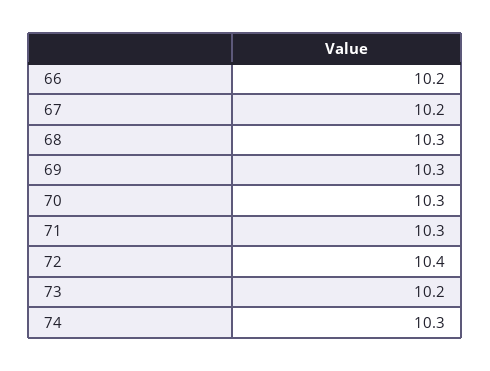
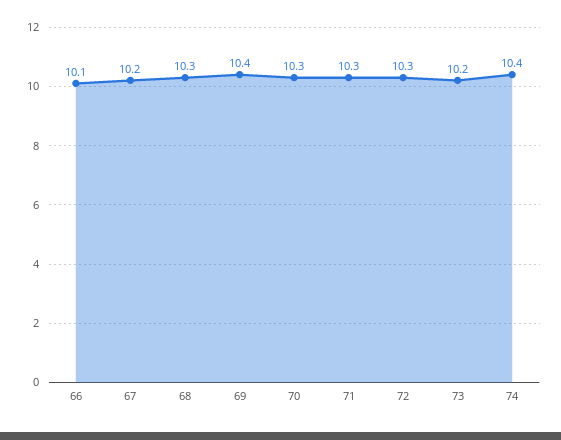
66: 10.2 -> 10.1
69: 10.3 -> 10.4
72: 10.4 -> 10.3
74: 10.3 -> 10.4

